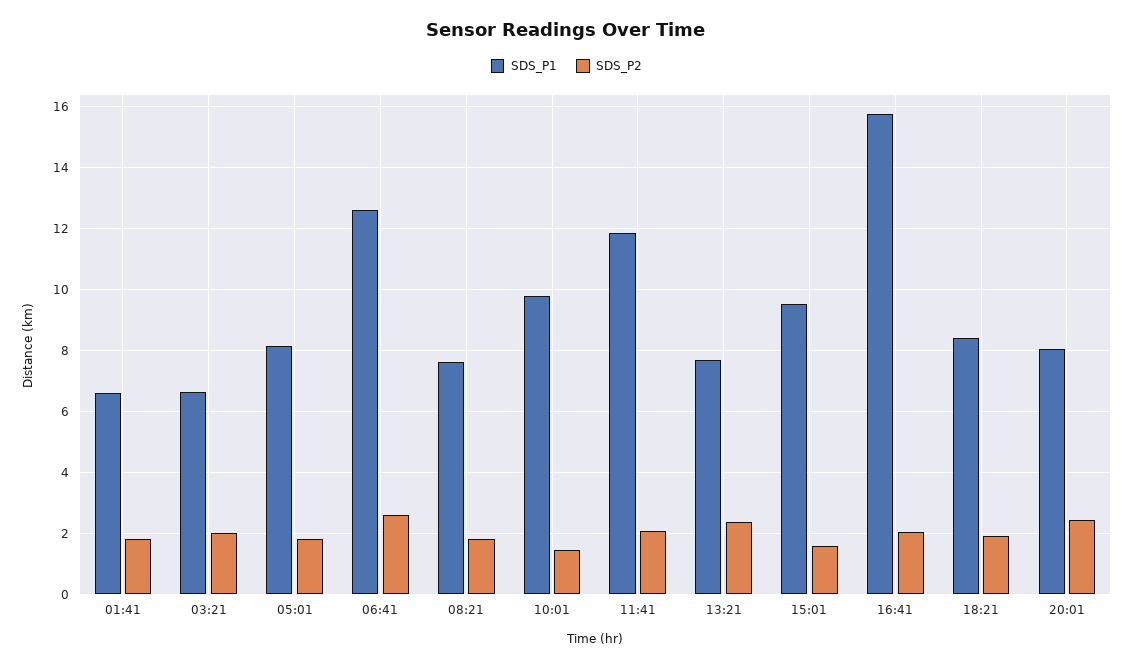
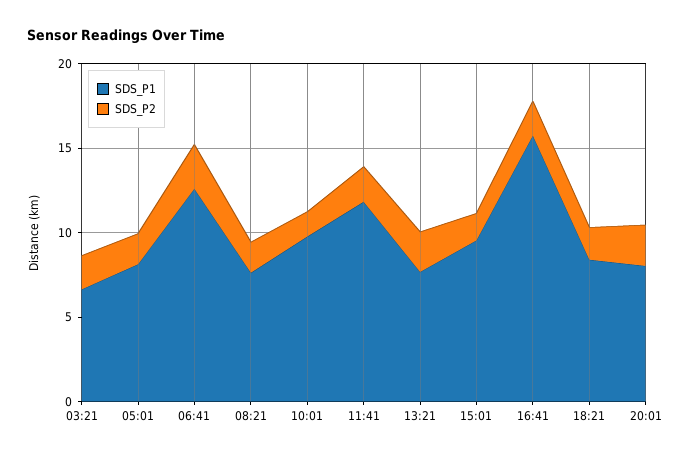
SDS_P1, 01:41: 6.6 -> none
SDS_P2, 01:41: 1.8 -> none

